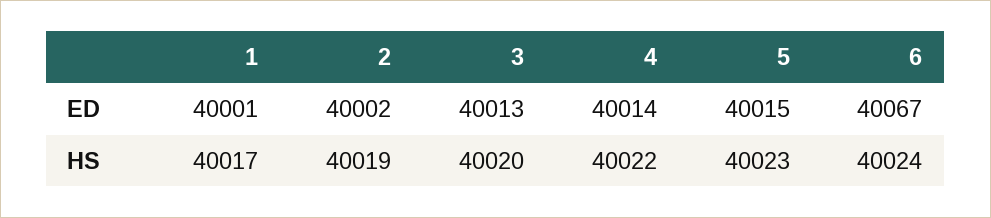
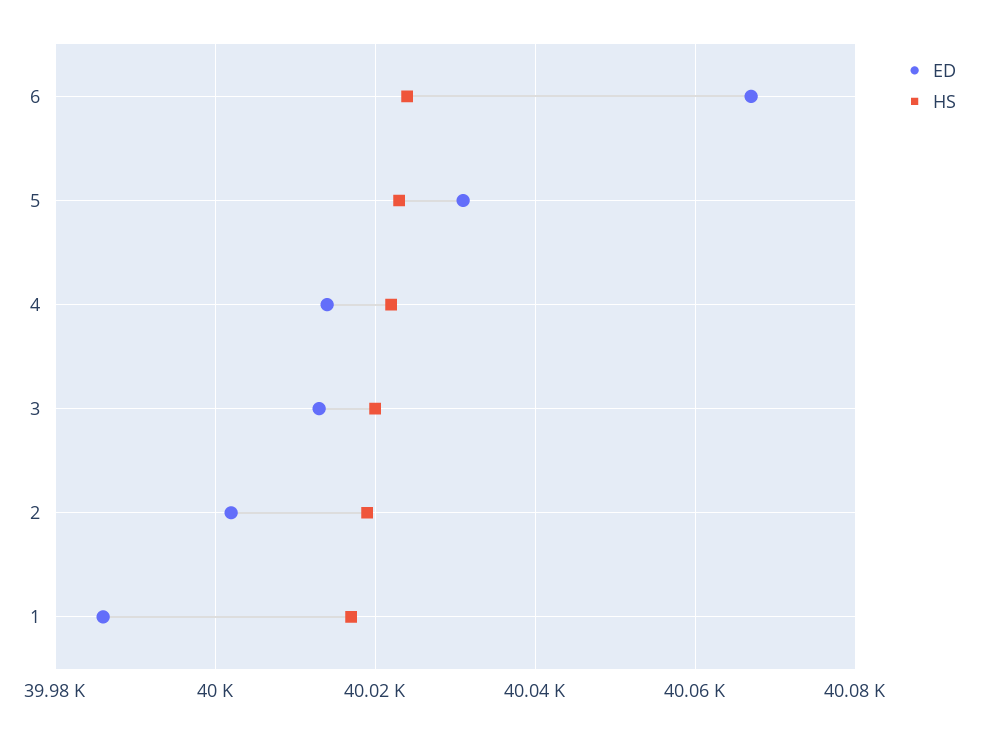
ED, 1: 40001 -> 39985
ED, 5: 40015 -> 40030

